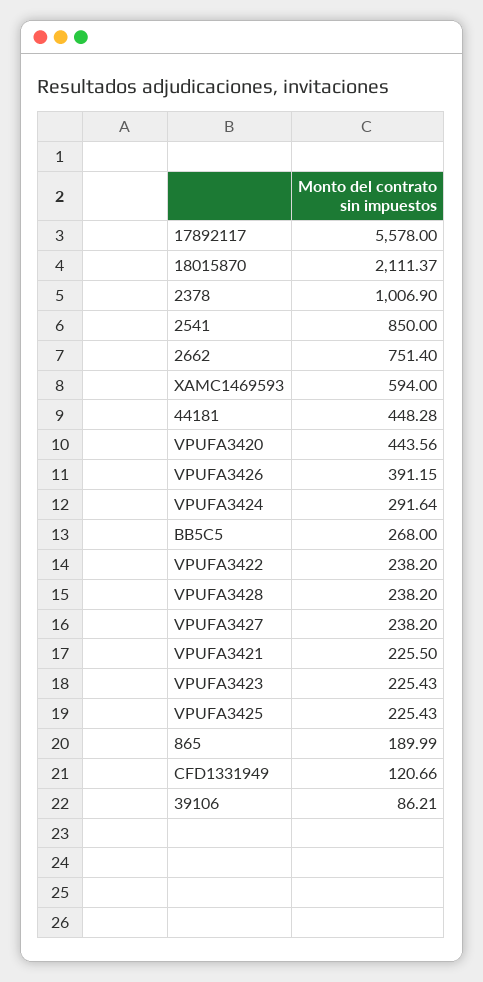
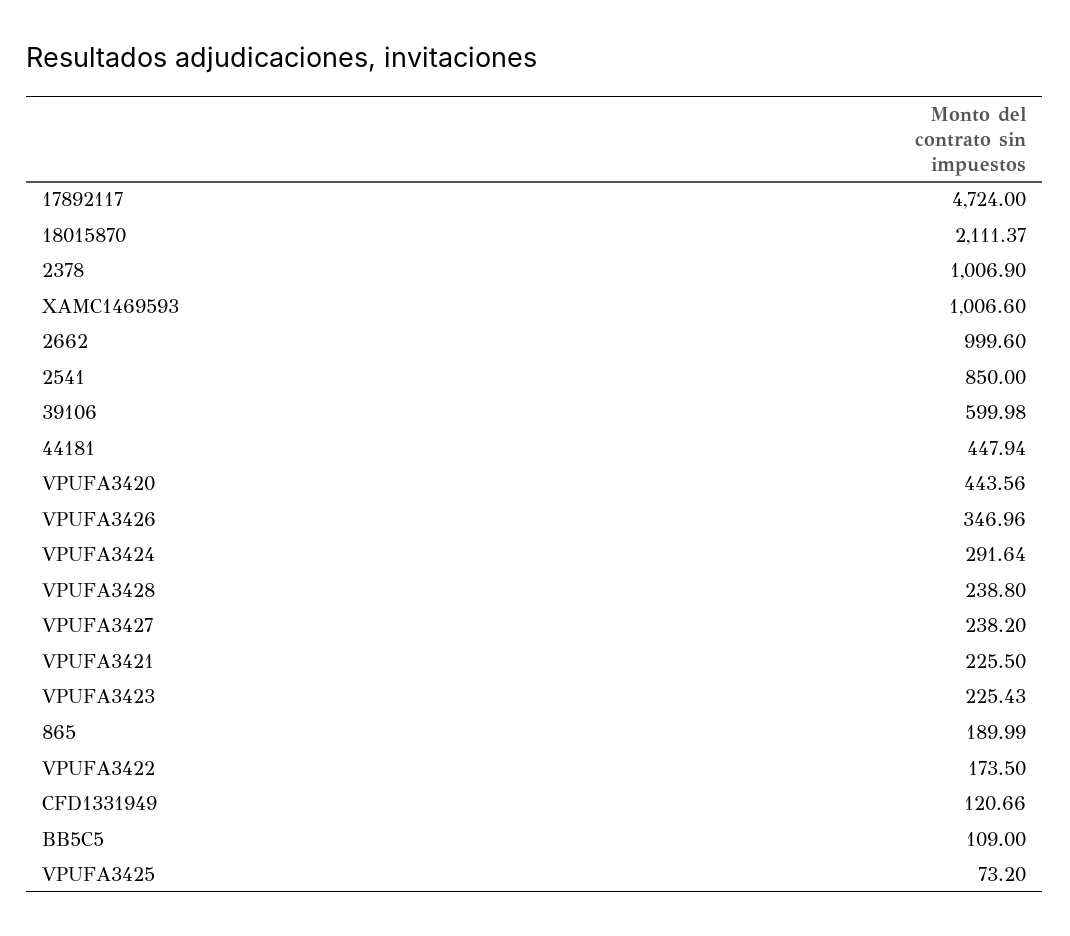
17892117: 5578 -> 4724
2662: 751.4 -> 999.6
XAMC1469593: 594 -> 1006.6
44181: 448.28 -> 447.94
VPUFA3426: 391.15 -> 346.96
BB5C5: 268 -> 109
VPUFA3422: 238.2 -> 173.5
VPUFA3428: 238.2 -> 238.8
VPUFA3425: 225.43 -> 73.2
39106: 86.21 -> 599.98

